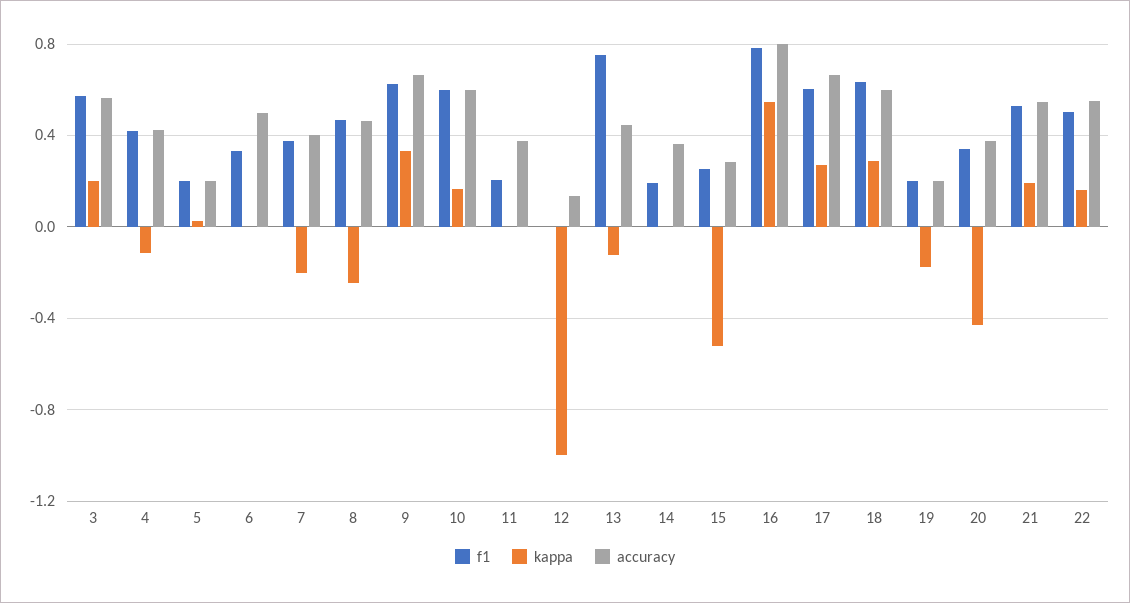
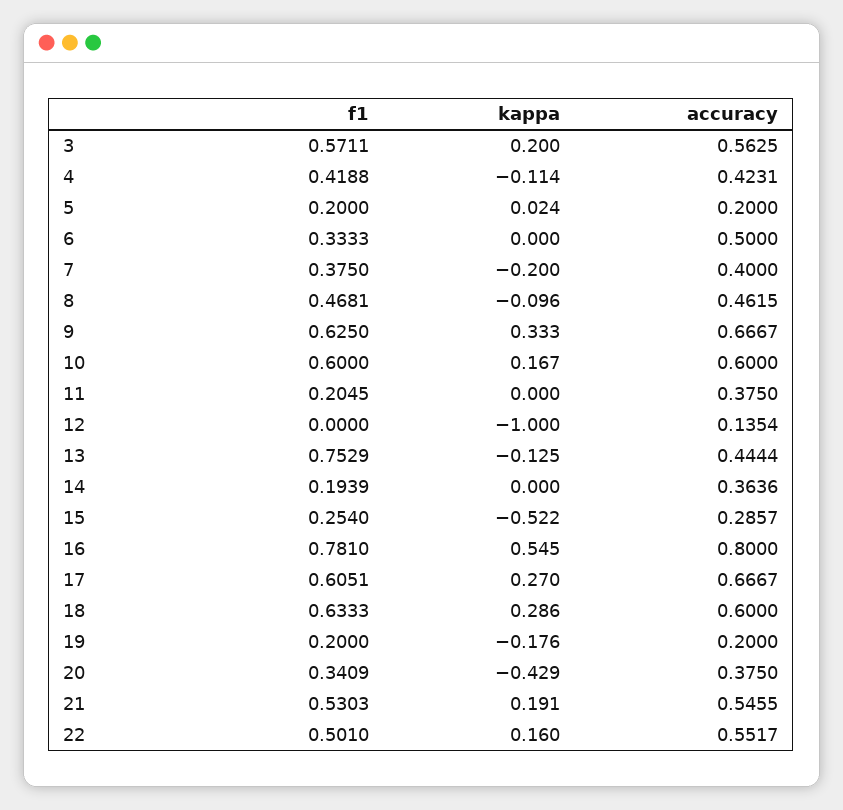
kappa, 8: -0.25 -> -0.096

